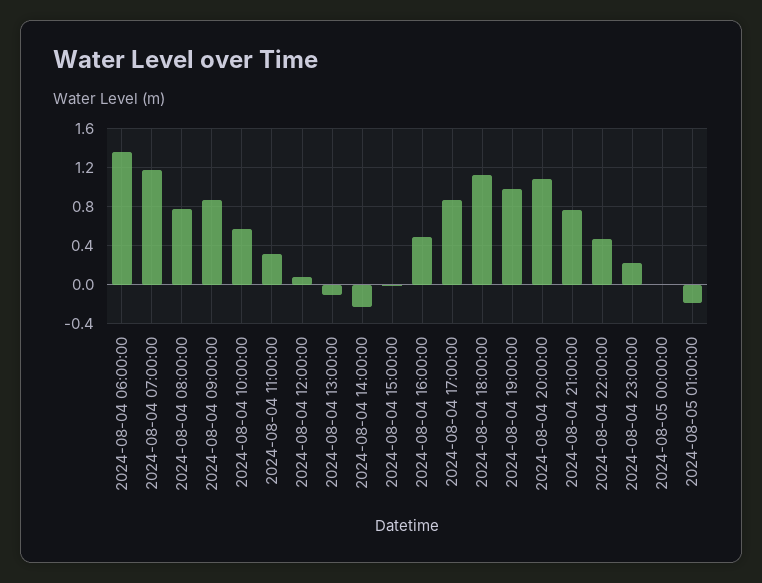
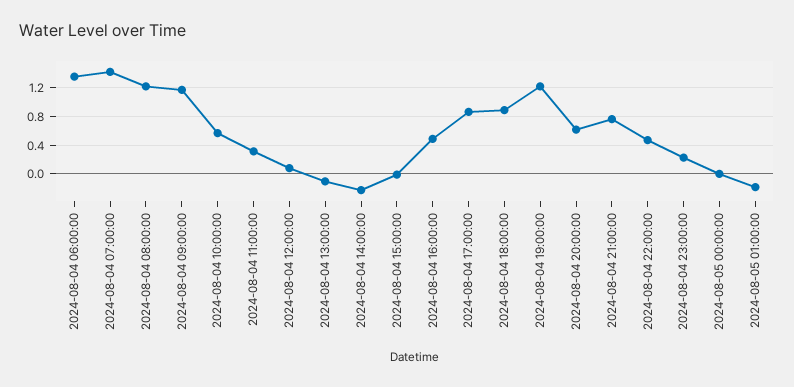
2024-08-04 07:00:00: 1.2 -> 1.4
2024-08-04 08:00:00: 0.8 -> 1.2
2024-08-04 09:00:00: 0.9 -> 1.2
2024-08-04 18:00:00: 1.1 -> 0.9
2024-08-04 19:00:00: 1 -> 1.2
2024-08-04 20:00:00: 1.1 -> 0.6

